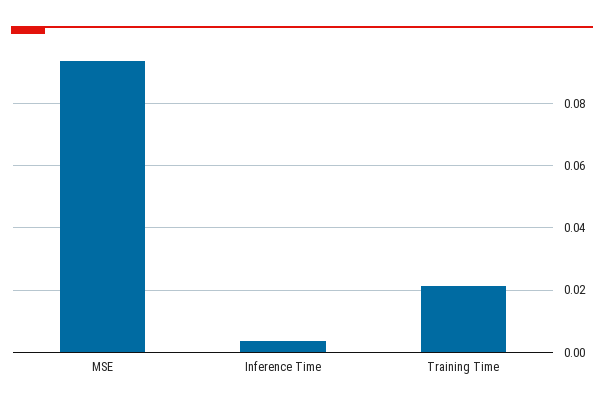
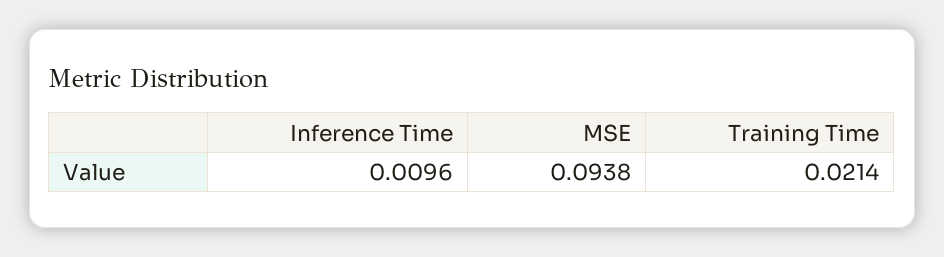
Inference Time: 0.004 -> 0.0096

